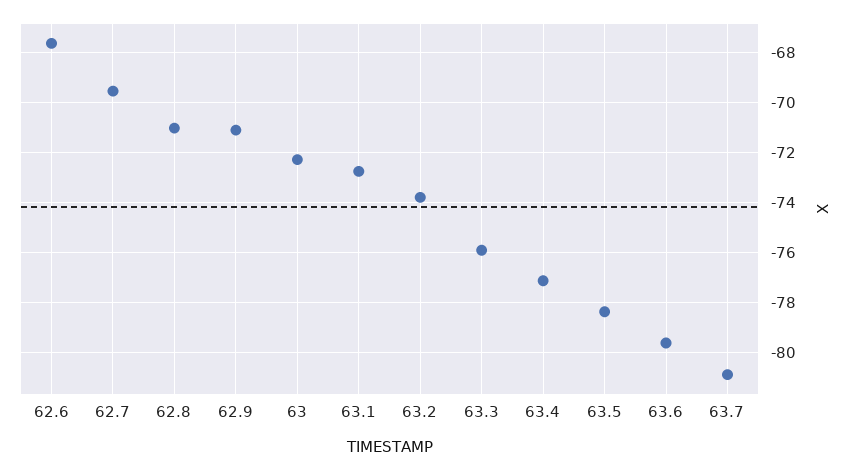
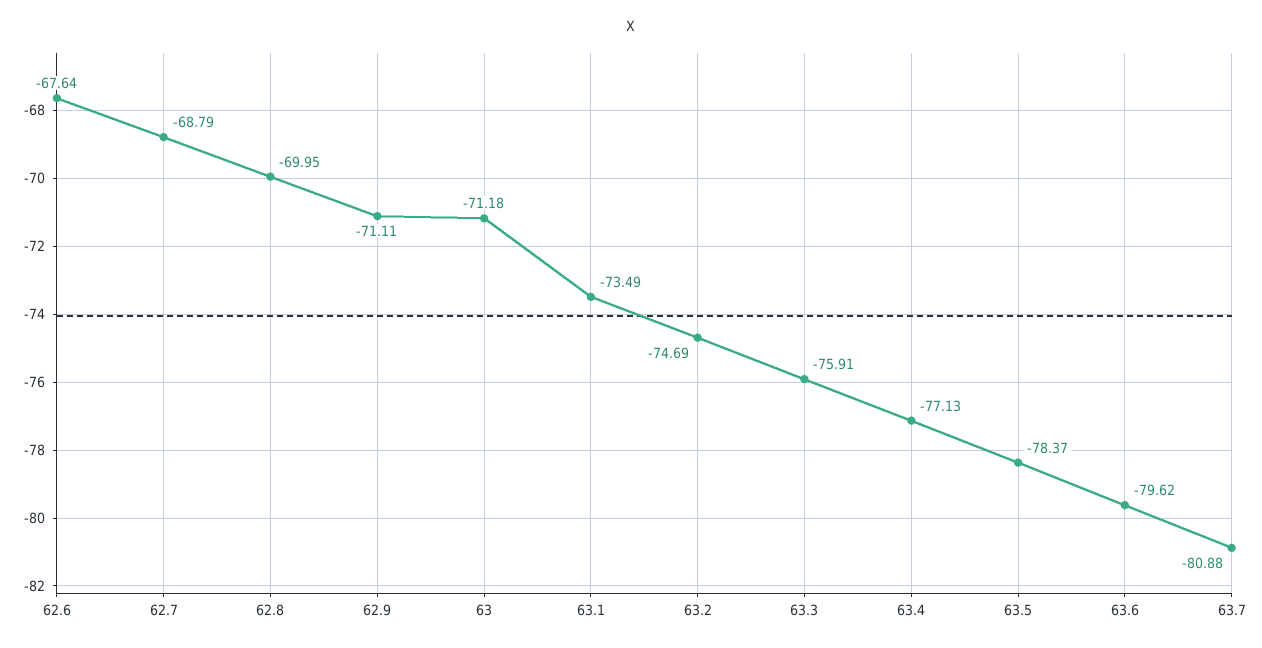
62.7: -69.5 -> -68.79
62.8: -71 -> -69.95
63: -72.25 -> -71.18
63.1: -72.75 -> -73.49
63.2: -73.75 -> -74.69

